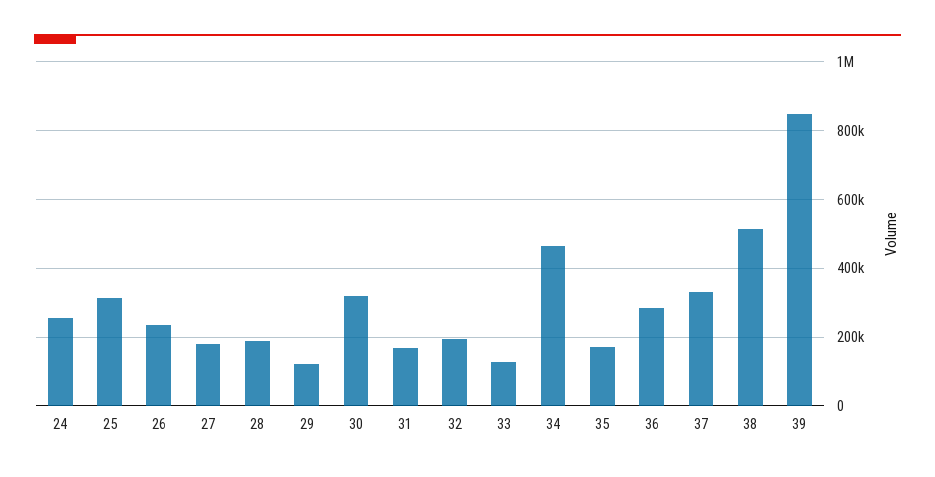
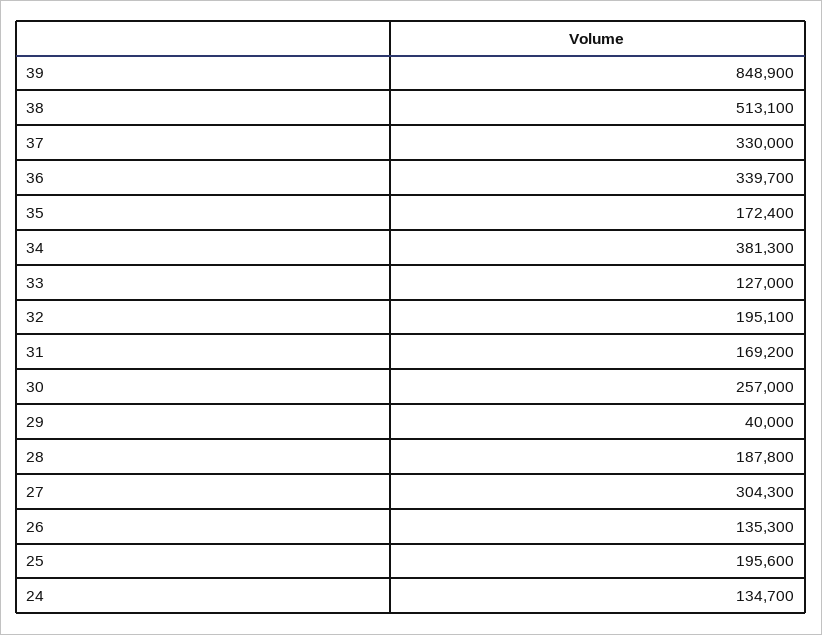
24: 260000 -> 134700
25: 320000 -> 195600
26: 240000 -> 135300
27: 180000 -> 304300
29: 120000 -> 40000
30: 320000 -> 257000
34: 460000 -> 381300
36: 280000 -> 339700

